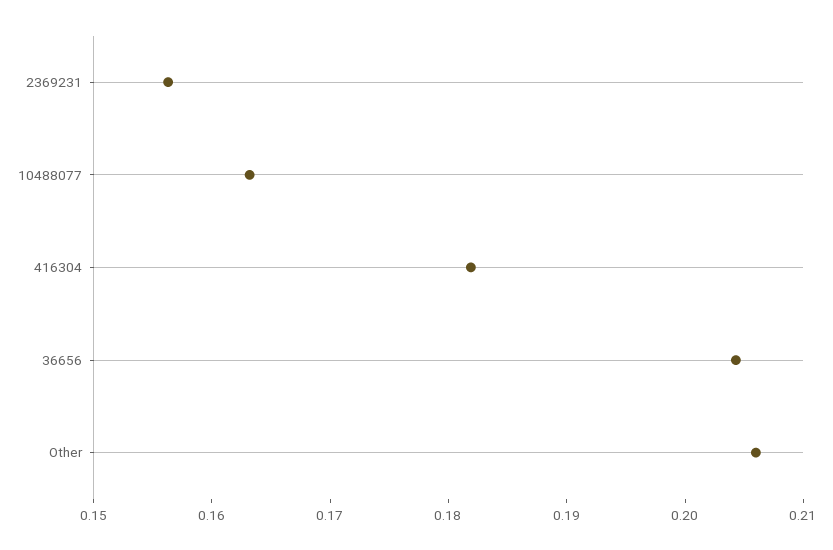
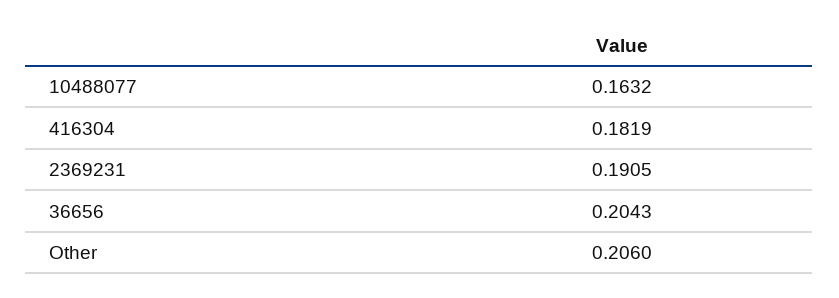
2369231: 0.156 -> 0.1905

